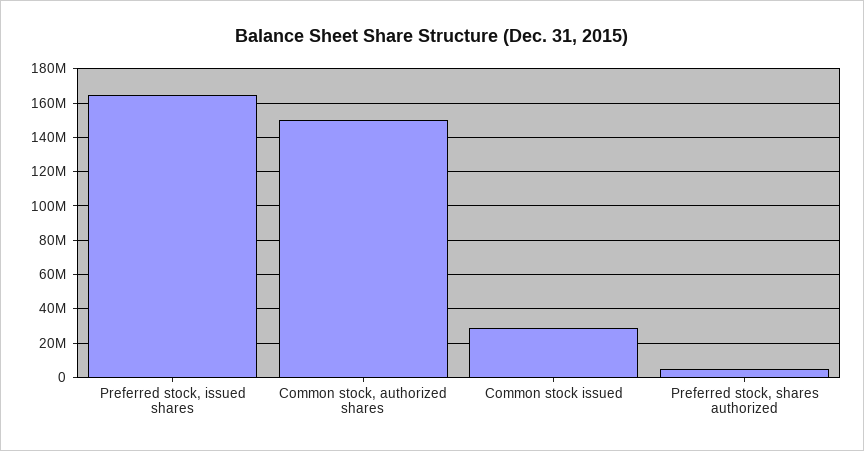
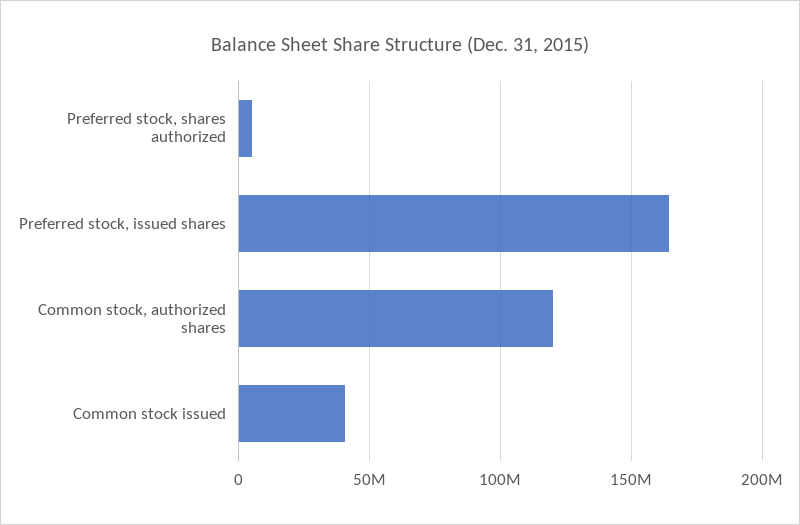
Common stock, authorized shares: 150000000 -> 120000000
Common stock issued: 30000000 -> 40000000

